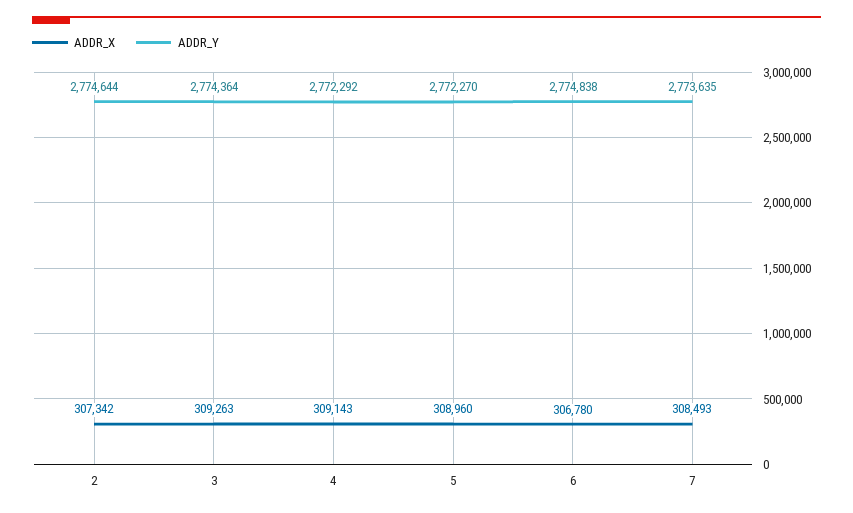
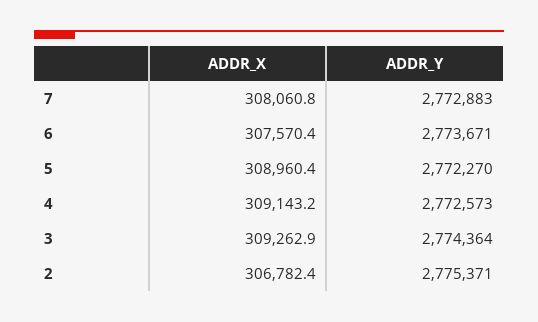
ADDR_X, 2: 307342 -> 306782.4
ADDR_Y, 2: 2774644 -> 2775371
ADDR_Y, 4: 2772292 -> 2772573
ADDR_X, 6: 306780 -> 307570.4
ADDR_Y, 6: 2774838 -> 2773671
ADDR_X, 7: 308493 -> 308060.8
ADDR_Y, 7: 2773635 -> 2772883

